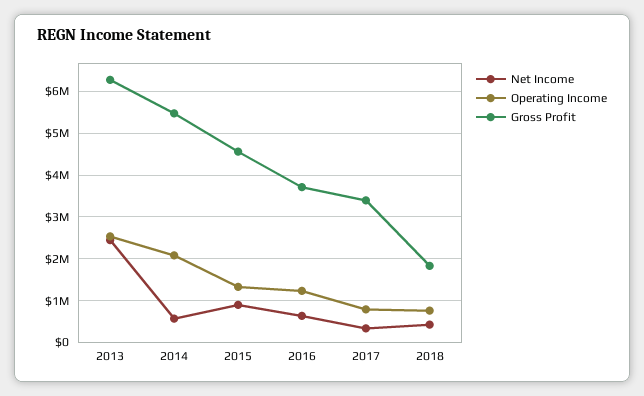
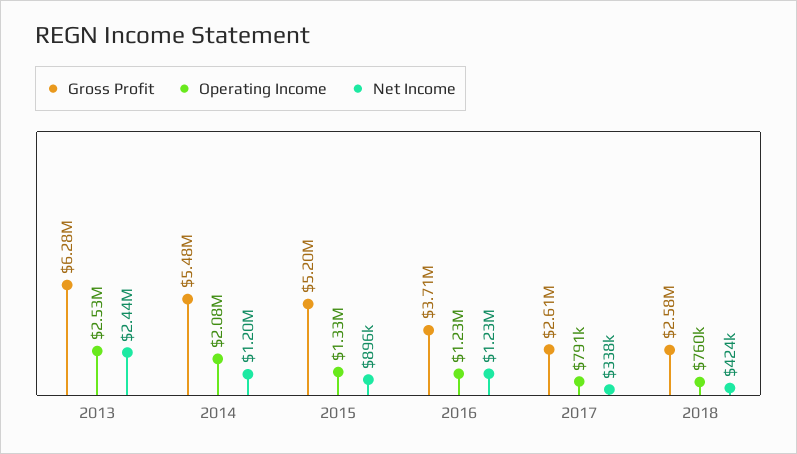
Net Income, 2014: 600000 -> 1200000
Gross Profit, 2015: 4600000 -> 5200000
Net Income, 2016: 600000 -> 1230000
Gross Profit, 2017: 3400000 -> 2610000
Gross Profit, 2018: 1800000 -> 2580000

